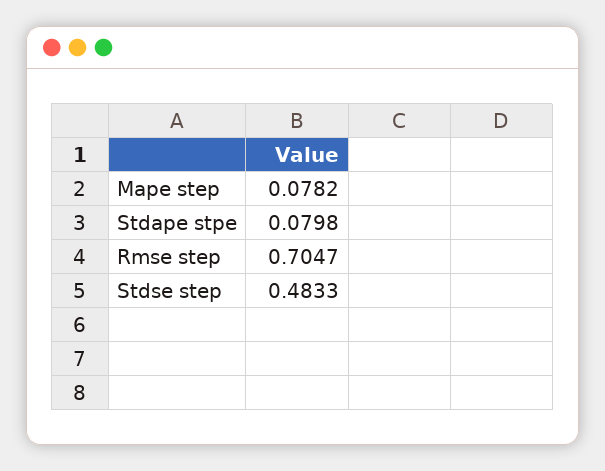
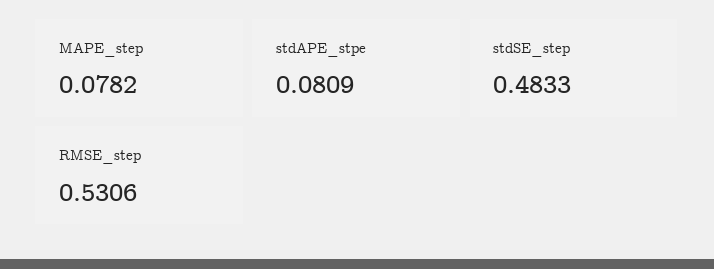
Stdape stpe: 0.0798 -> 0.0809
Rmse step: 0.7047 -> 0.5306

